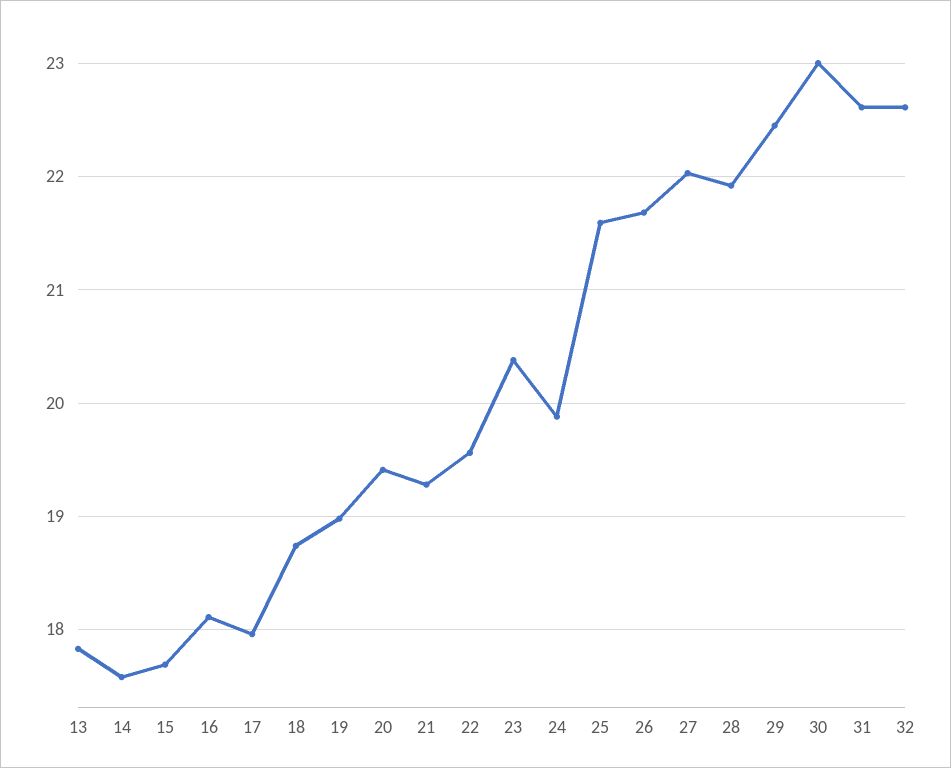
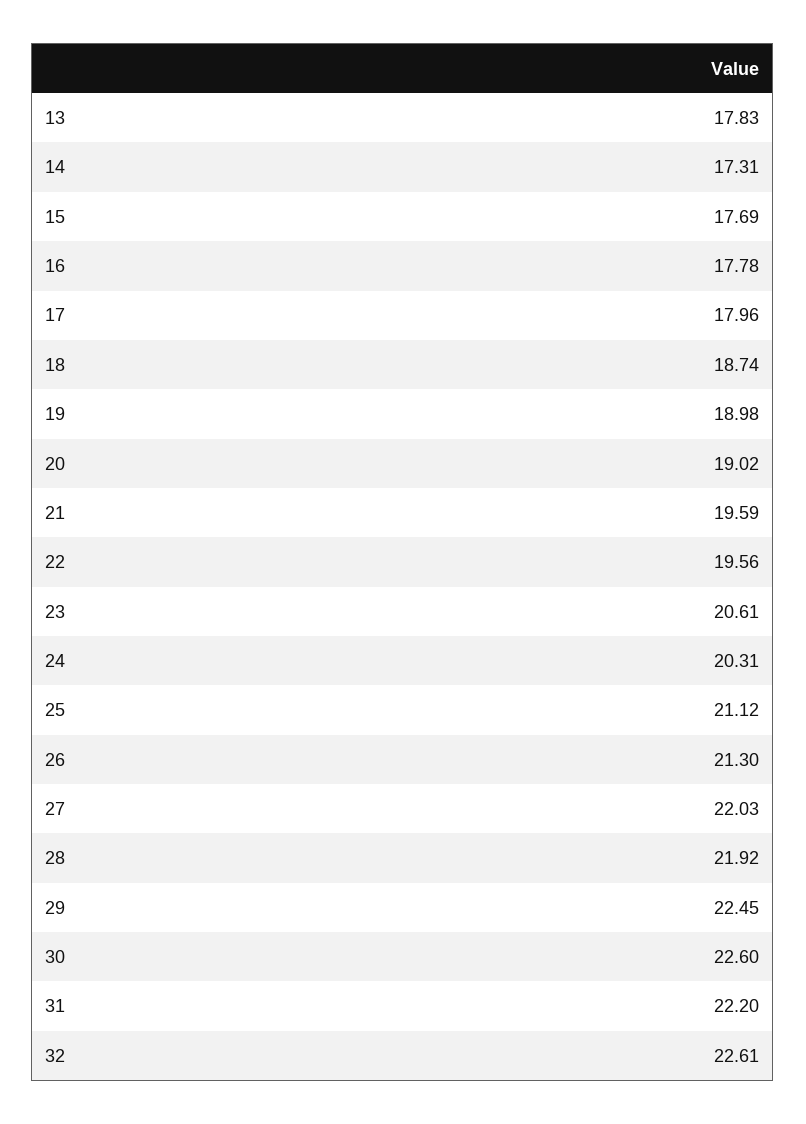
14: 17.6 -> 17.31
16: 18.1 -> 17.78
20: 19.4 -> 19.02
21: 19.3 -> 19.59
23: 20.4 -> 20.61
24: 19.9 -> 20.31
25: 21.6 -> 21.12
26: 21.7 -> 21.3
30: 23 -> 22.6
31: 22.6 -> 22.2

